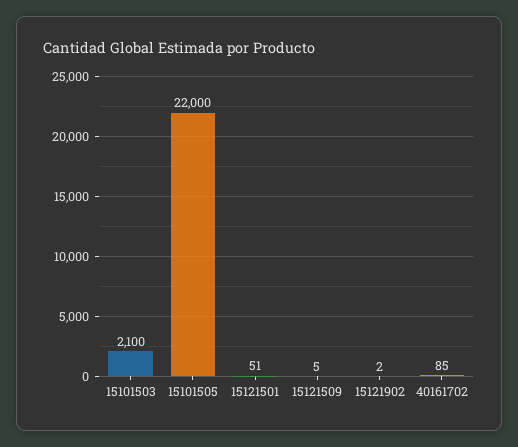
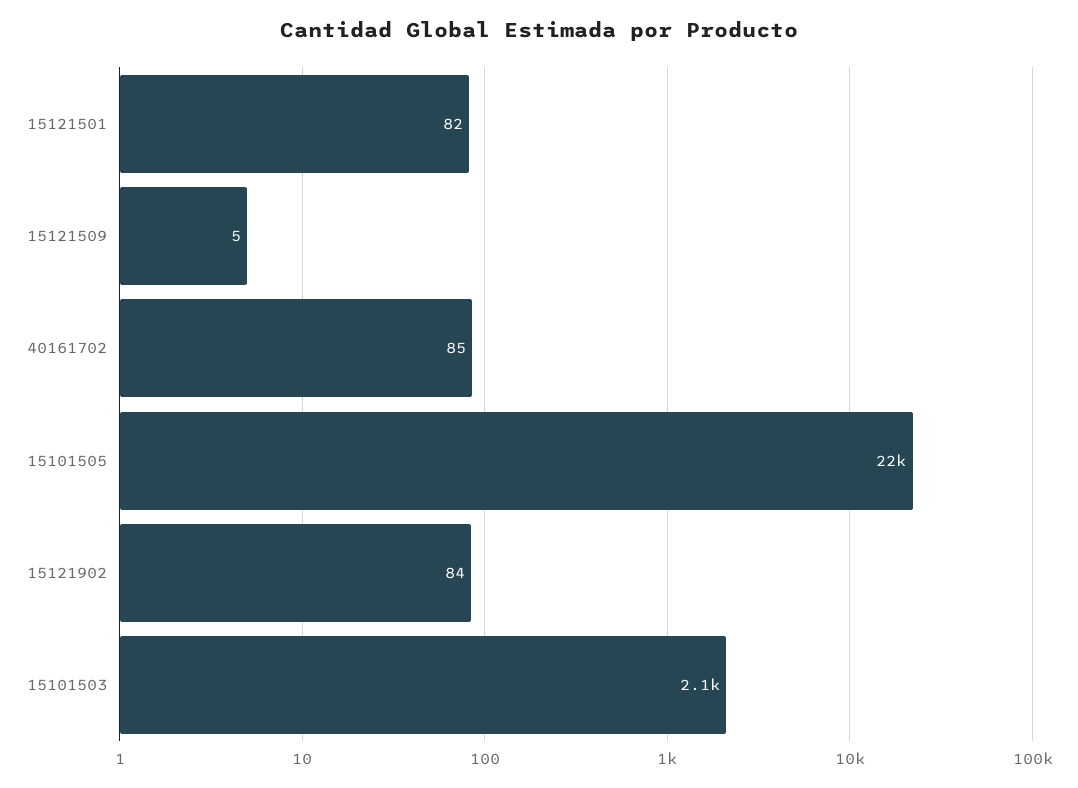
15121501: 51 -> 82
15121902: 2 -> 84

